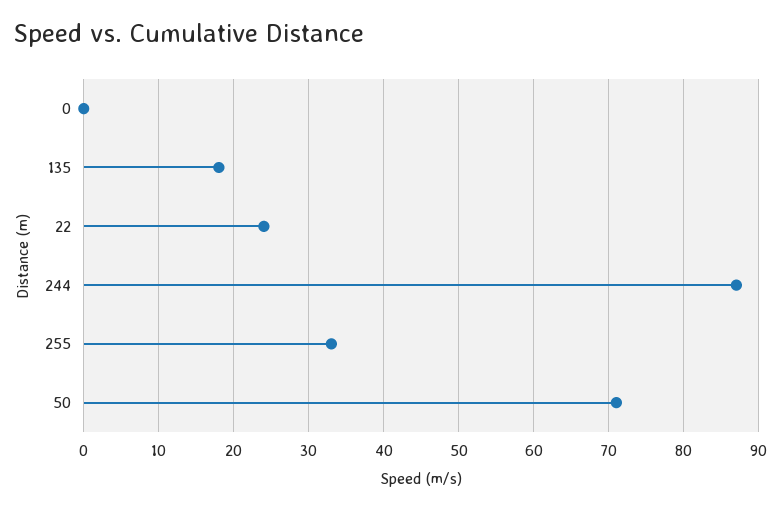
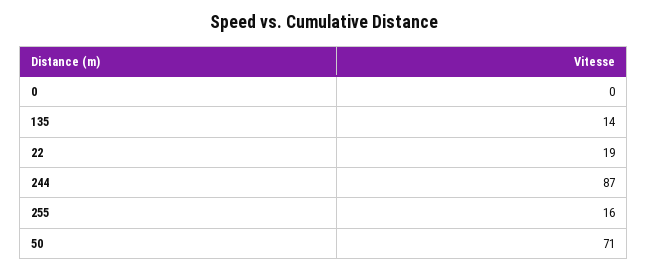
135: 18 -> 14
22: 24 -> 19
255: 33 -> 16

